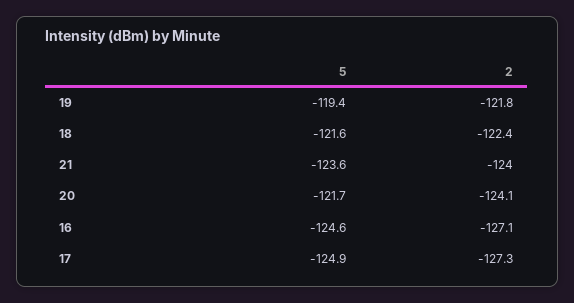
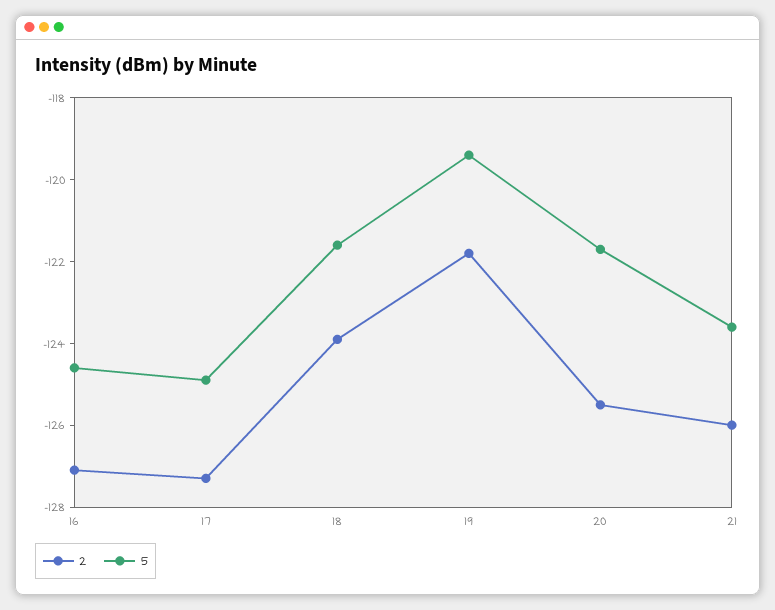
2, 18: -122.4 -> -124
2, 21: -124 -> -126
2, 20: -124.1 -> -125.5

